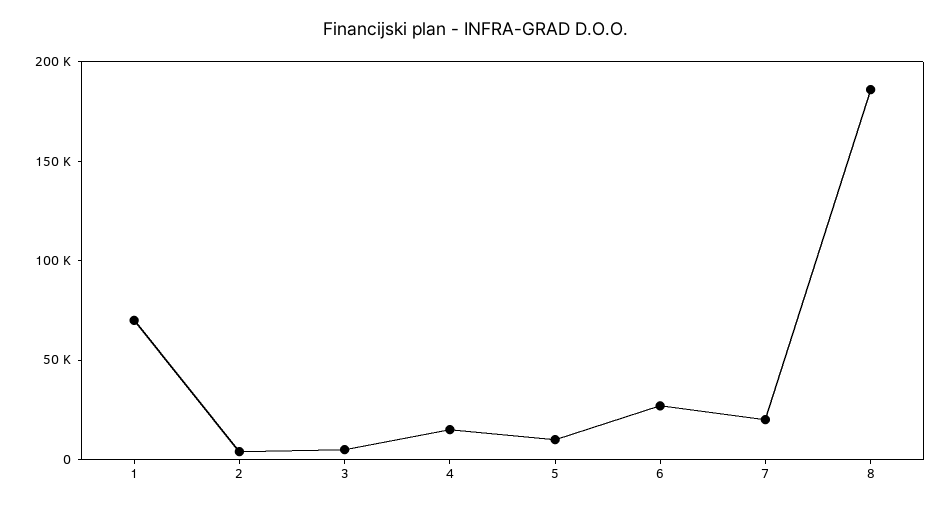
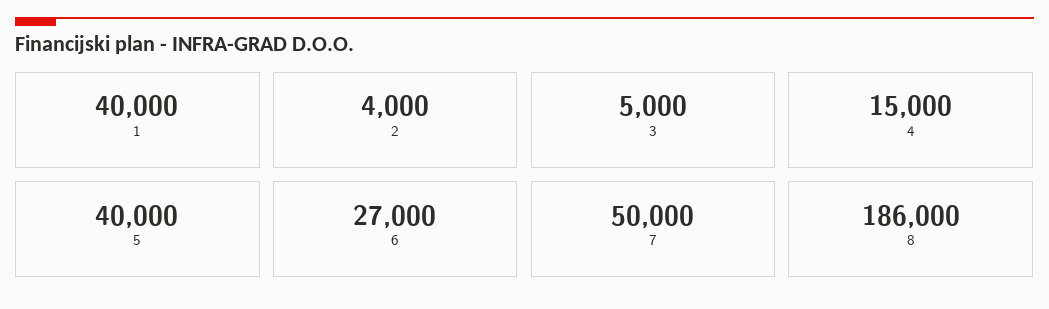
1: 70000 -> 40000
5: 10000 -> 40000
7: 20000 -> 50000

